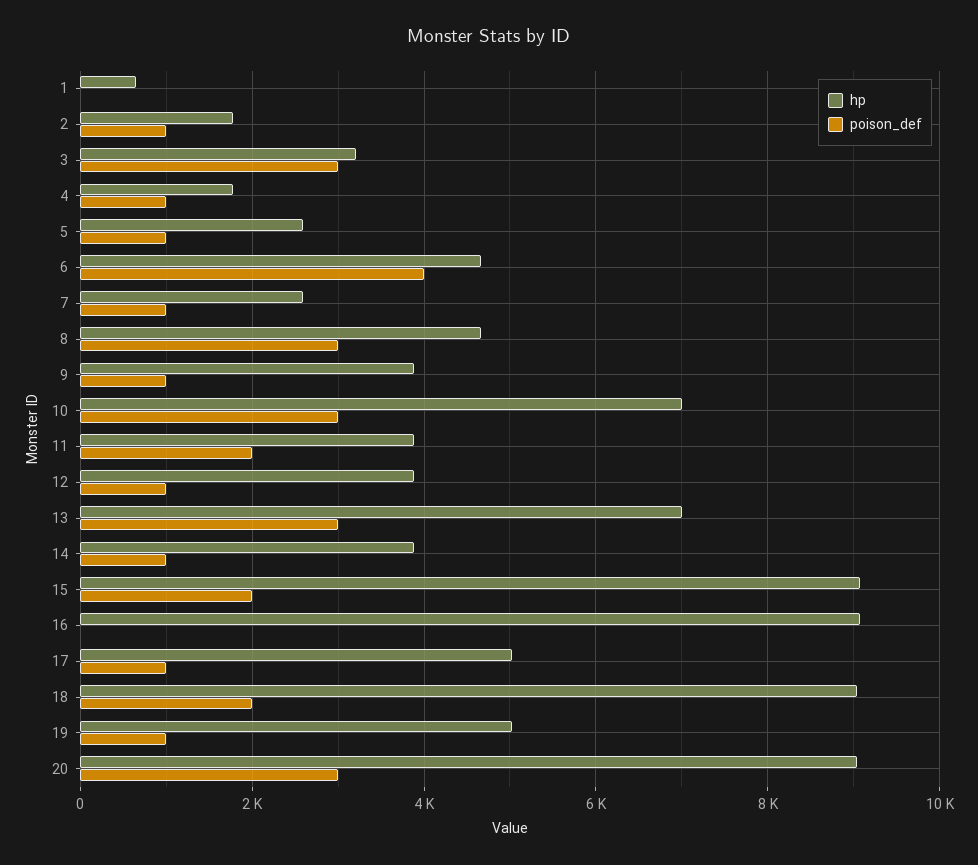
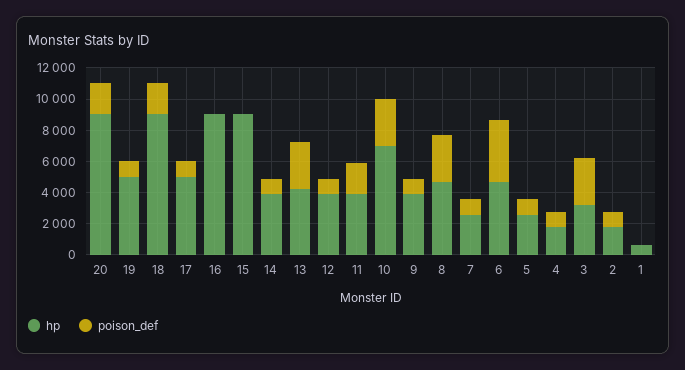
hp, 13: 7000 -> 4000
poison_def, 15: 2000 -> 0
poison_def, 20: 3000 -> 2000

